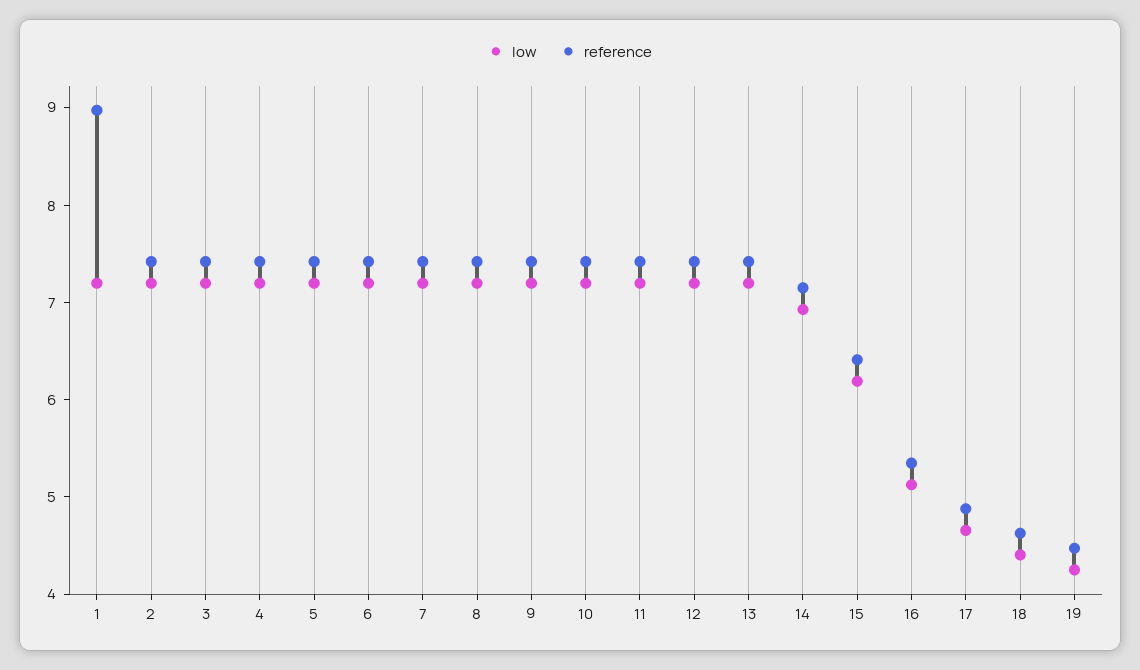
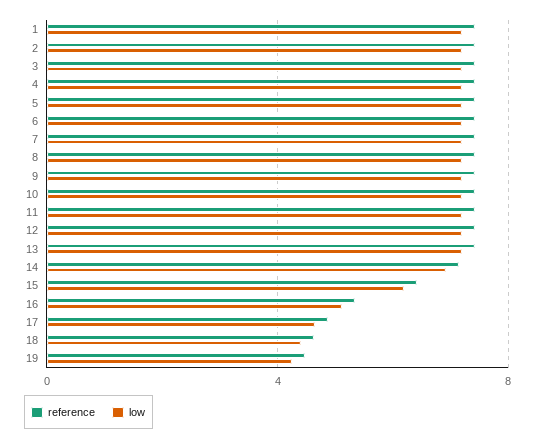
reference, 1: 9 -> 7.5

